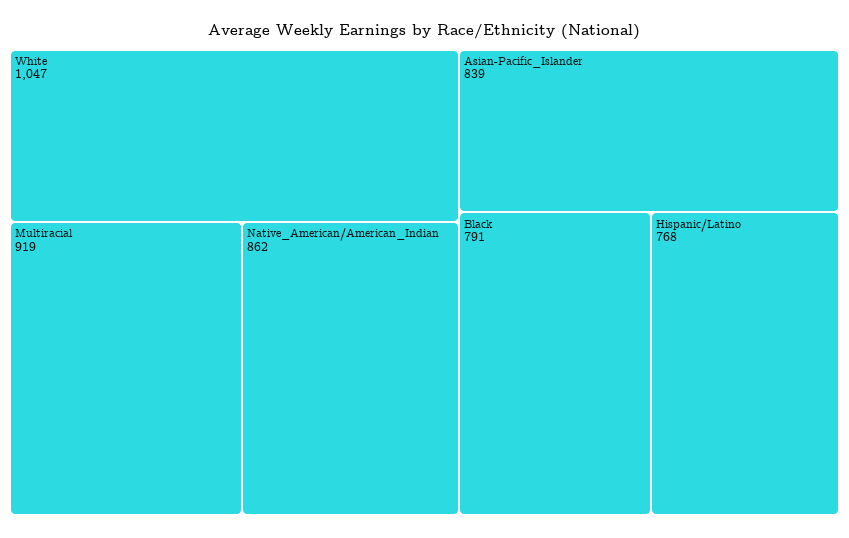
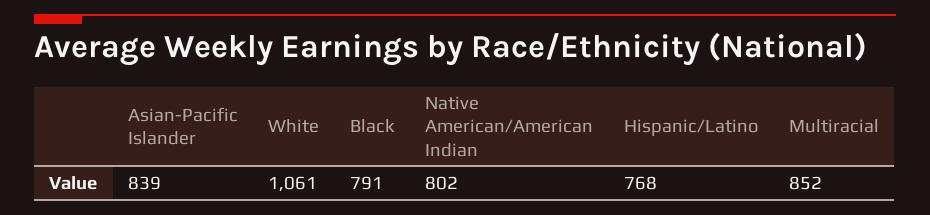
White: 1047 -> 1061
Multiracial: 919 -> 852
Native_American/American_Indian: 862 -> 802

